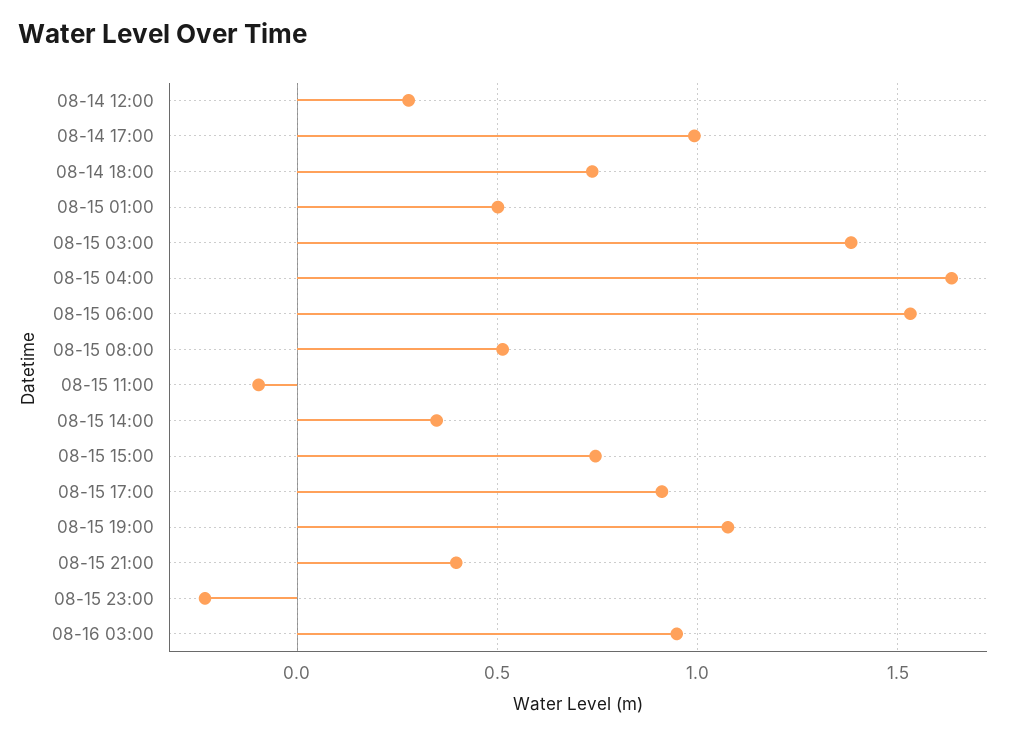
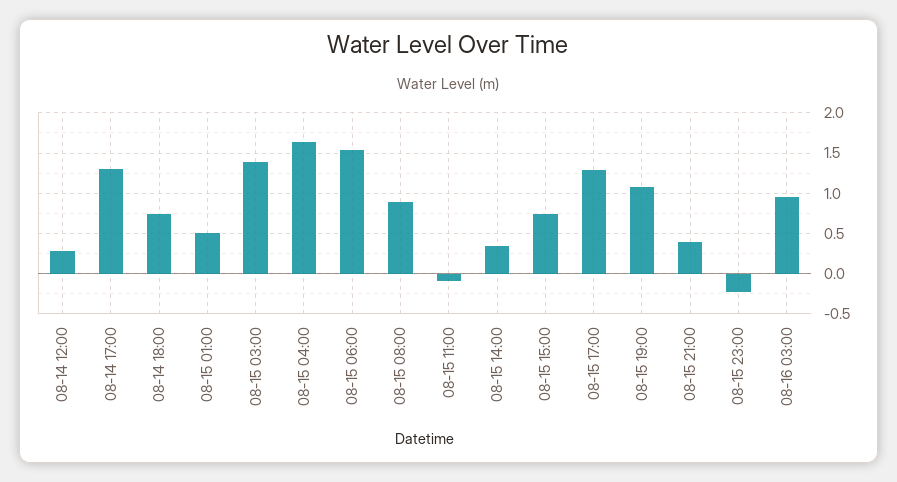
08-14 17:00: 1 -> 1.3
08-15 08:00: 0.5 -> 0.9
08-15 17:00: 0.9 -> 1.3

